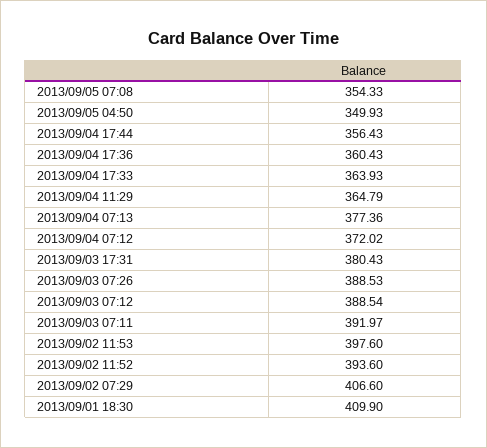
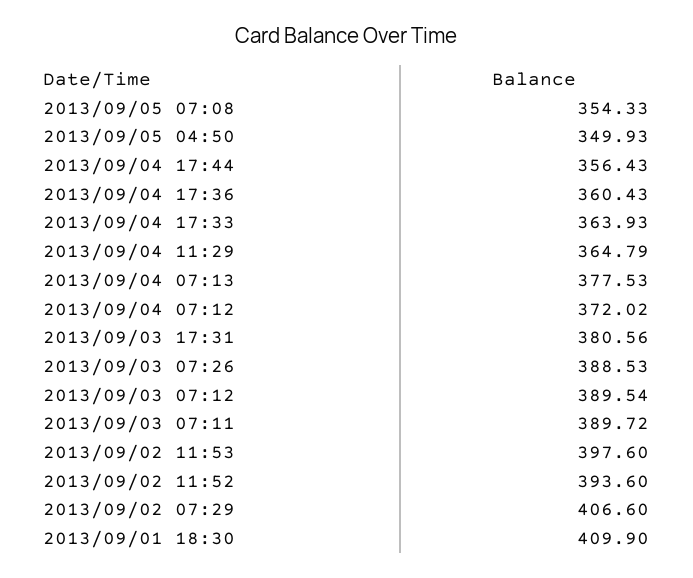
2013/09/04 07:13: 377.36 -> 377.53
2013/09/03 17:31: 380.43 -> 380.56
2013/09/03 07:12: 388.54 -> 389.54
2013/09/03 07:11: 391.97 -> 389.72

